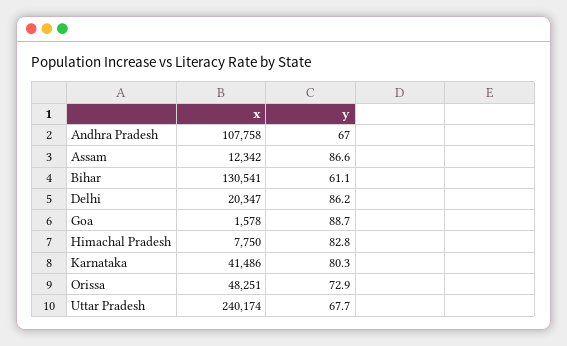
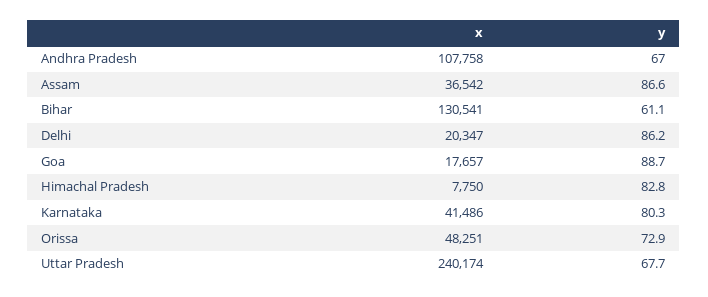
x, Assam: 12342 -> 36542
x, Goa: 1578 -> 17657

